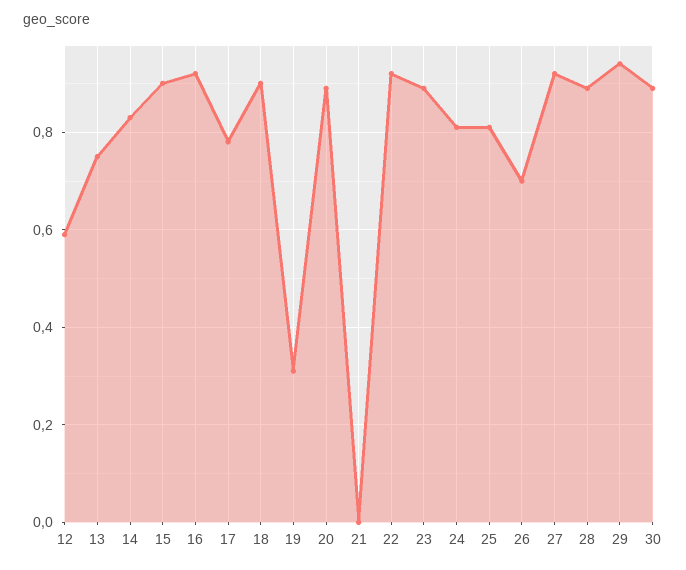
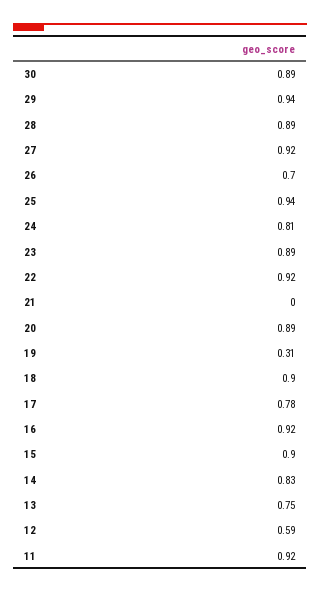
25: 0.8 -> 0.94
11: none -> 0.92

